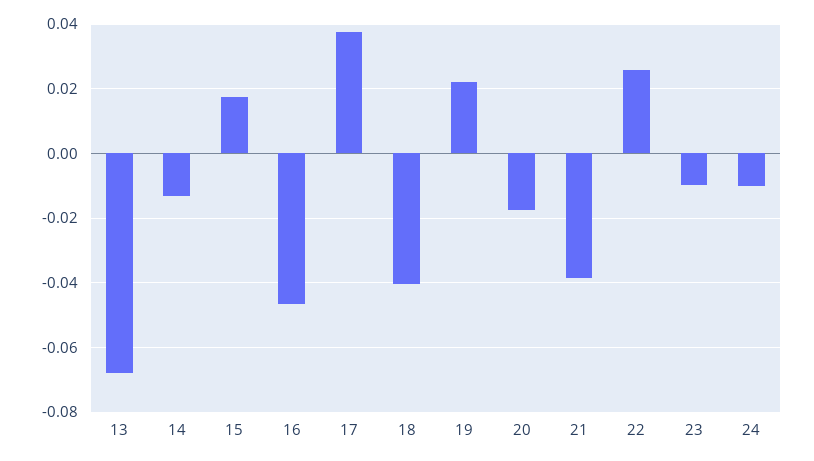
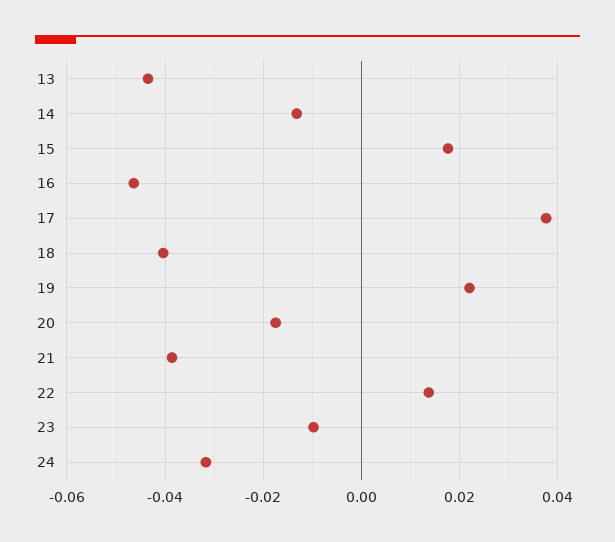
13: -0.068 -> -0.044
22: 0.026 -> 0.014
24: -0.01 -> -0.032

